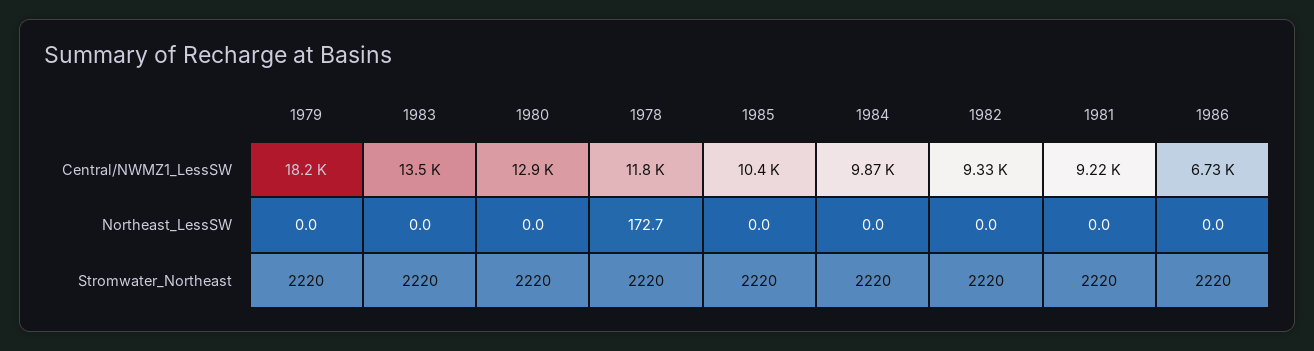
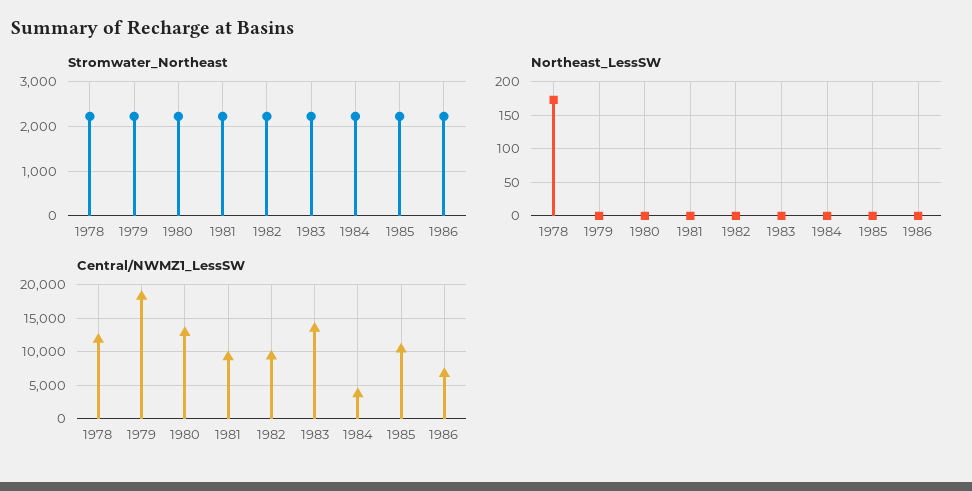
Central/NWMZ1_LessSW, 1984: 9870 -> 4000

